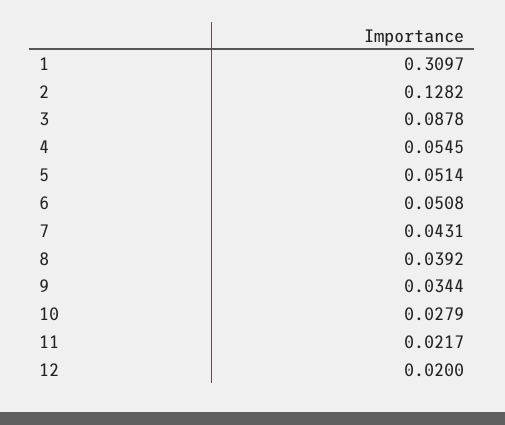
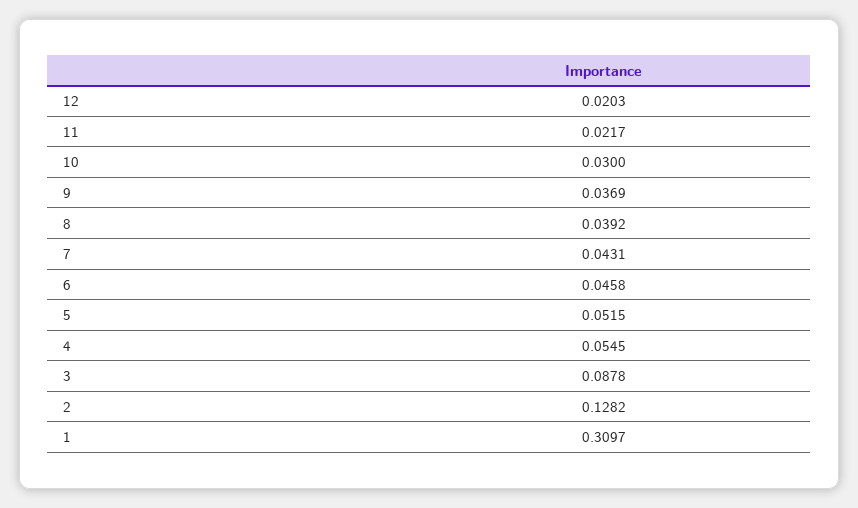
5: 0.0514 -> 0.0515
6: 0.0508 -> 0.0458
9: 0.0344 -> 0.0369
10: 0.0279 -> 0.03
12: 0.02 -> 0.0203

